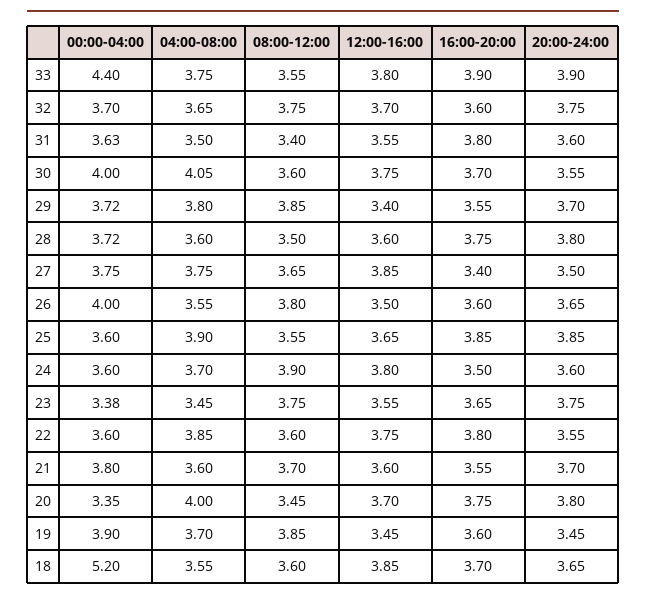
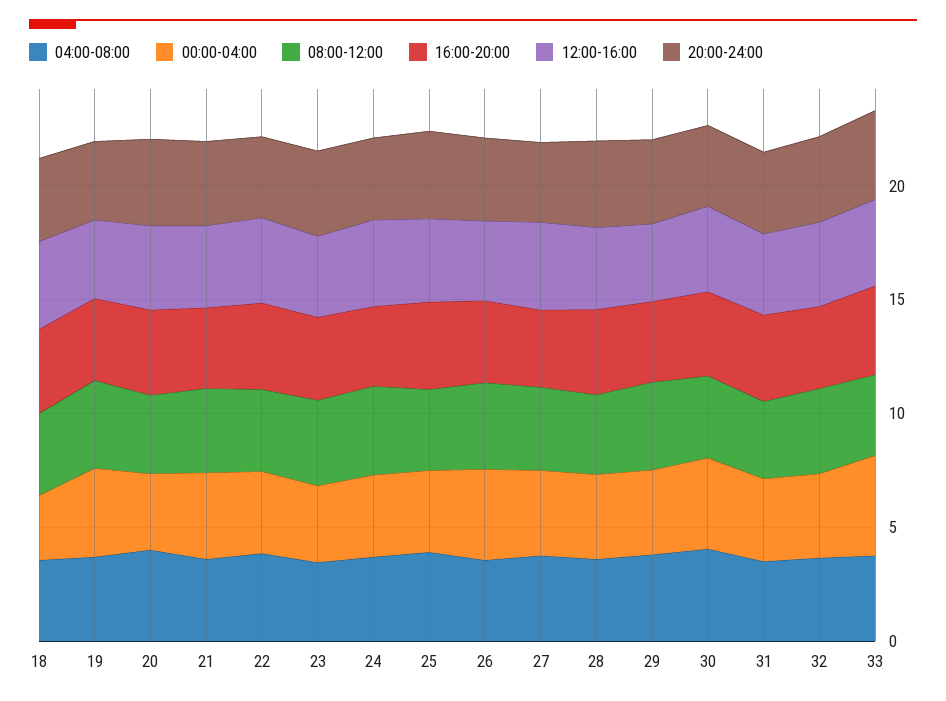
00:00-04:00, 18: 5.2 -> 3

